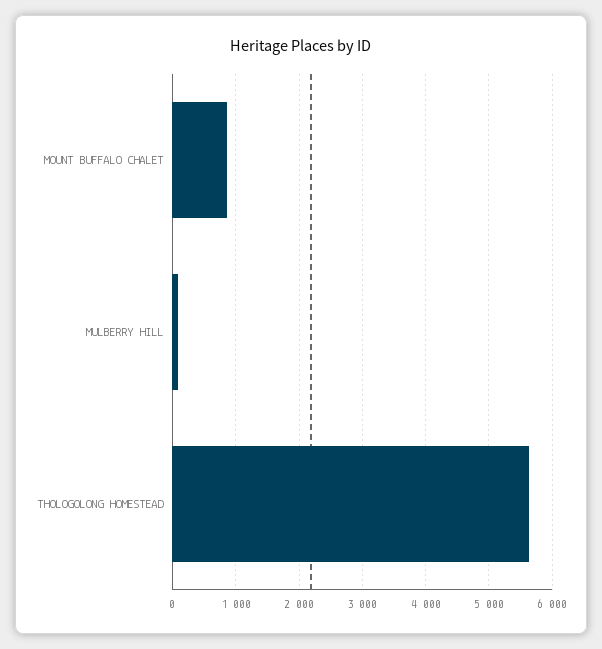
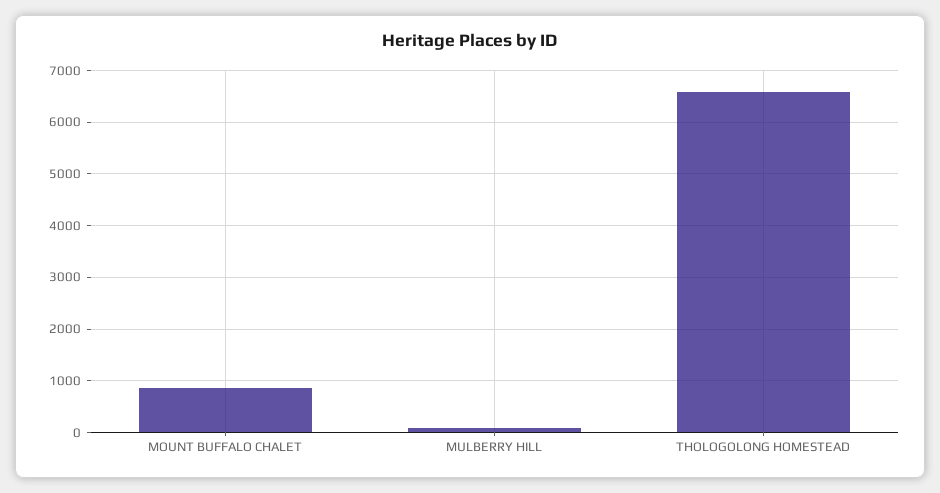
THOLOGOLONG HOMESTEAD: 5600 -> 6600

